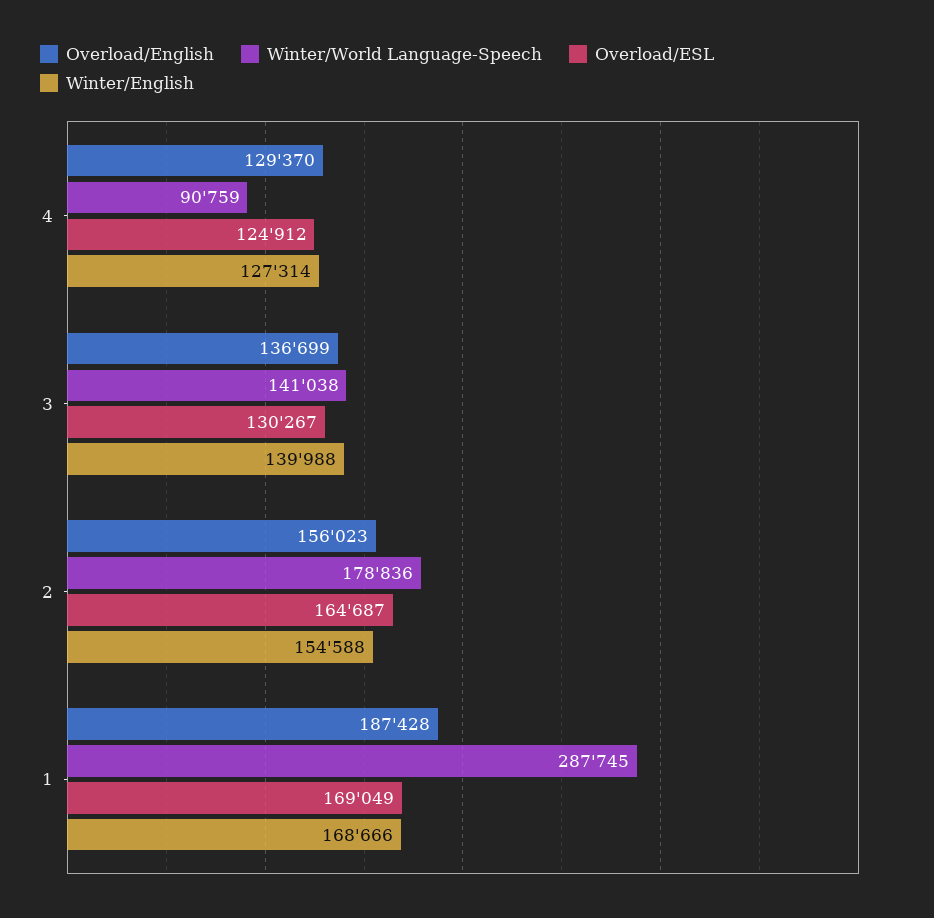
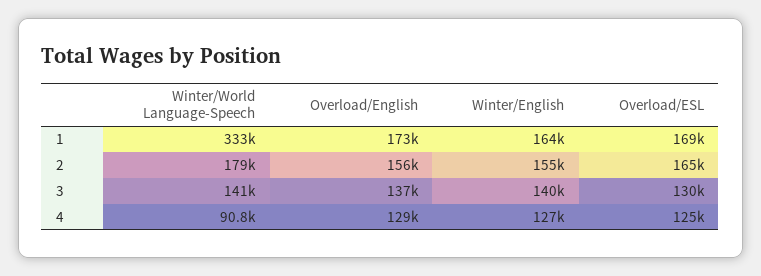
Overload/English, 1: 187428 -> 173000
Winter/World Language-Speech, 1: 287745 -> 333000
Winter/English, 1: 168666 -> 164000

